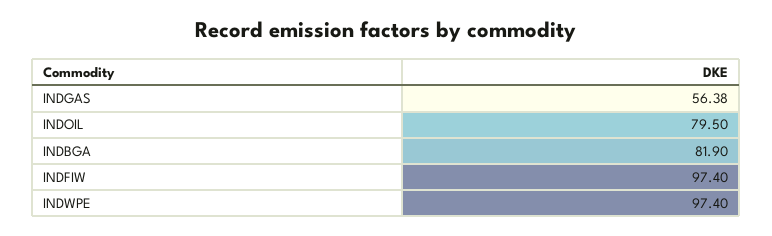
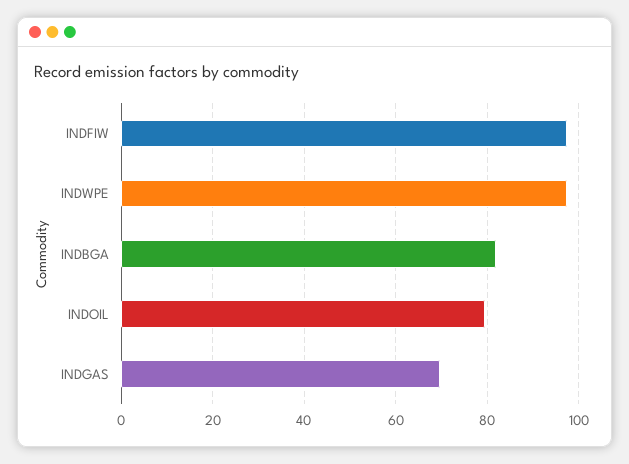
INDGAS: 56.38 -> 70

